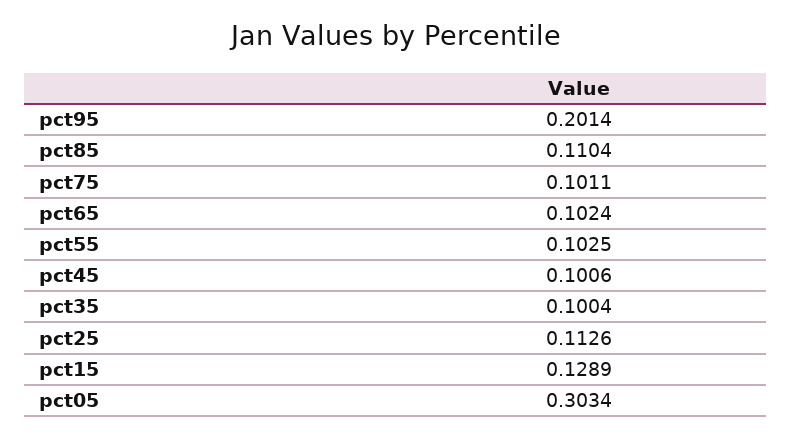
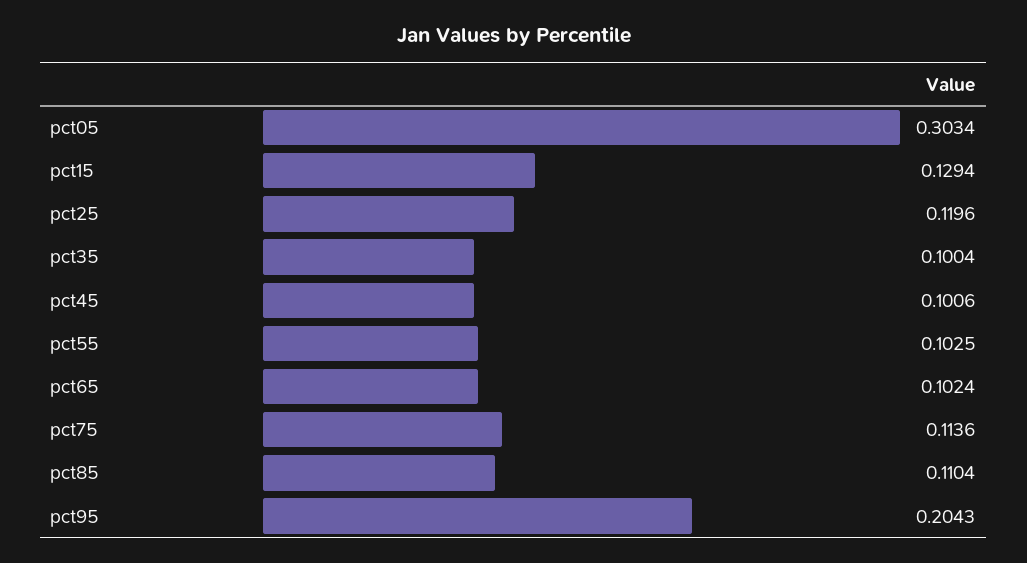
pct95: 0.2014 -> 0.2043
pct75: 0.1011 -> 0.1136
pct25: 0.1126 -> 0.1196
pct15: 0.1289 -> 0.1294

